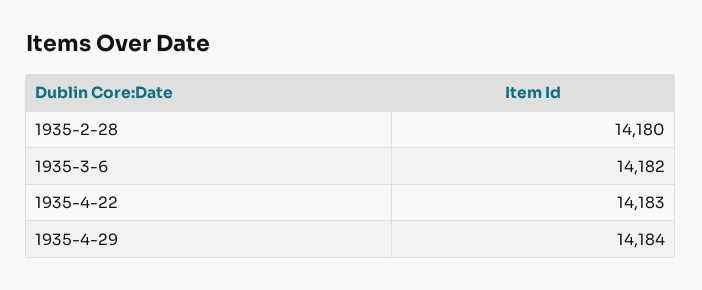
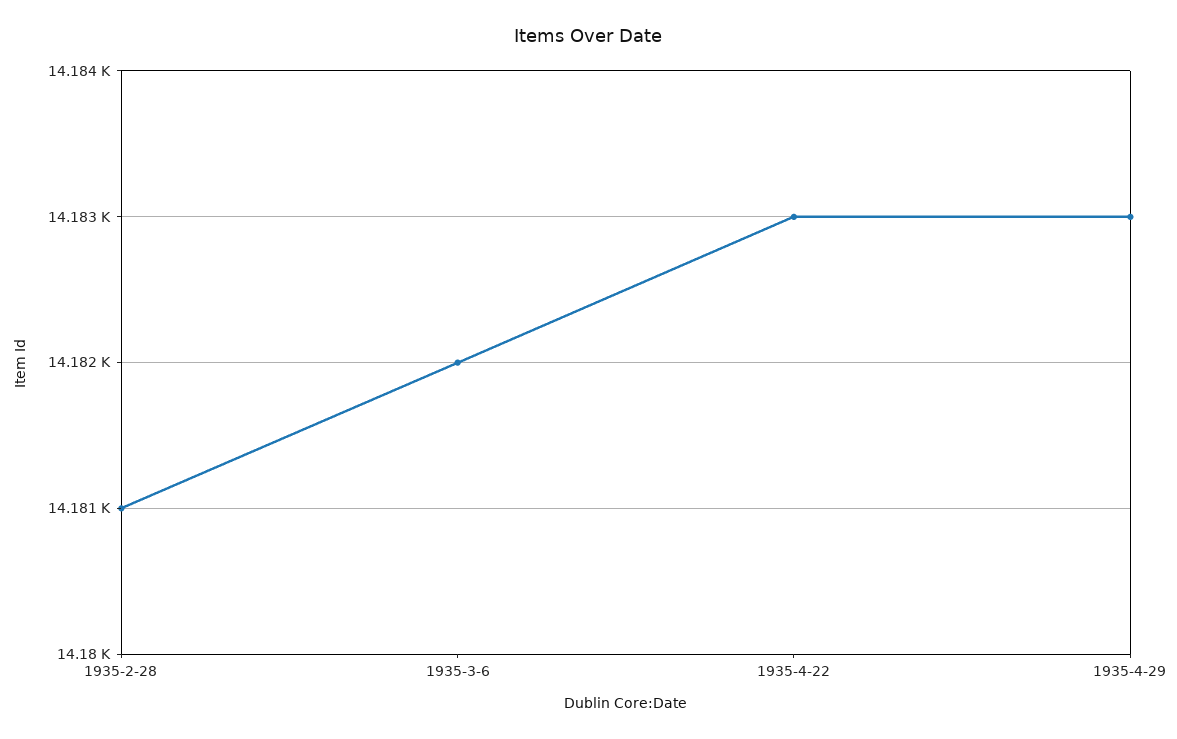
1935-2-28: 14180 -> 14181
1935-4-29: 14184 -> 14183

